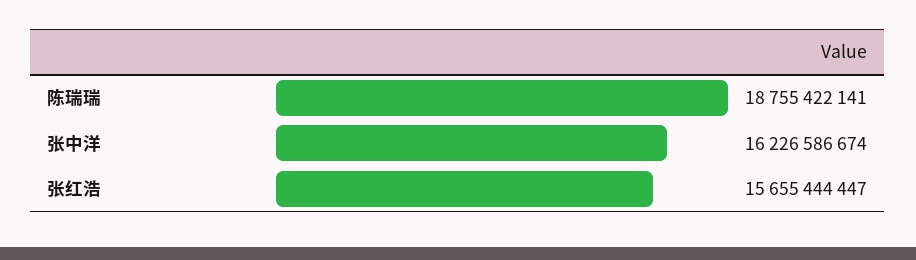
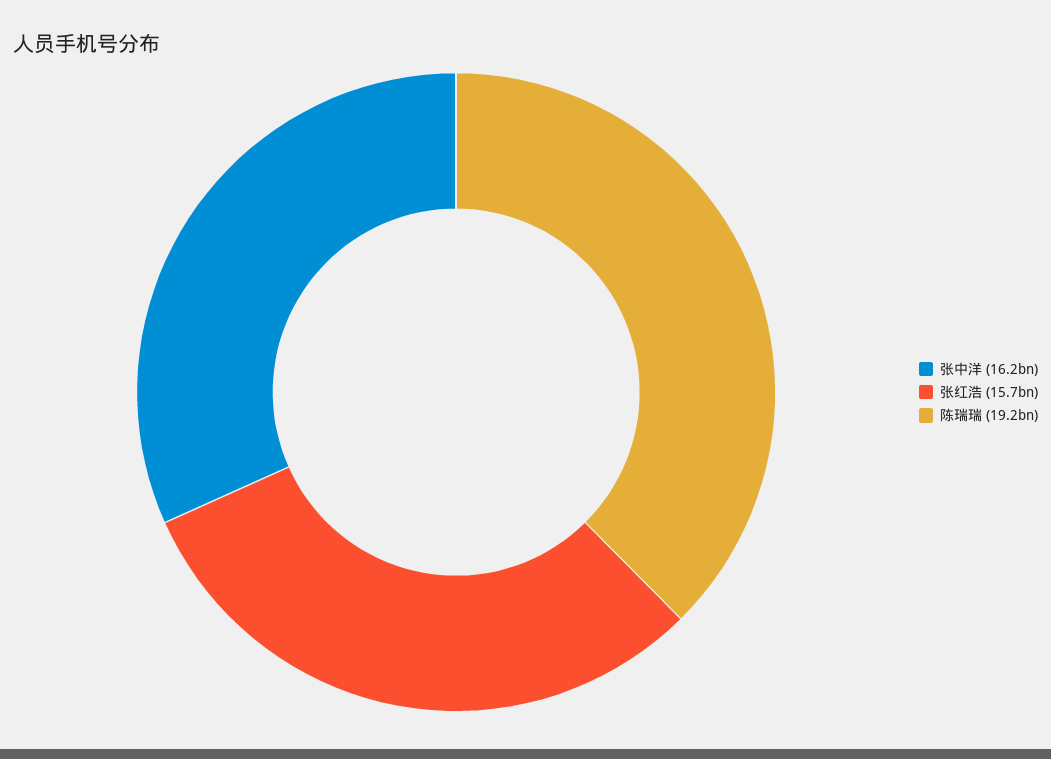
陈瑞瑞: 18755422141 -> 19200000000

